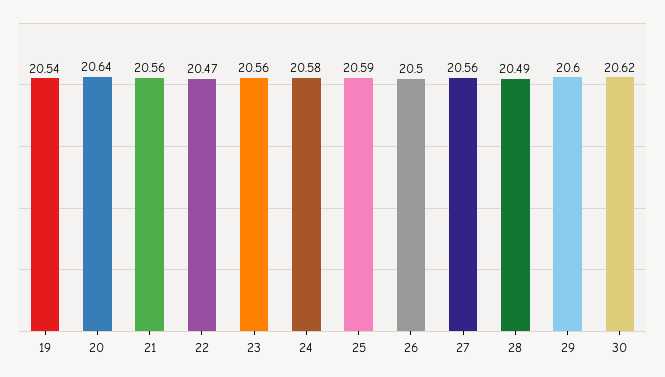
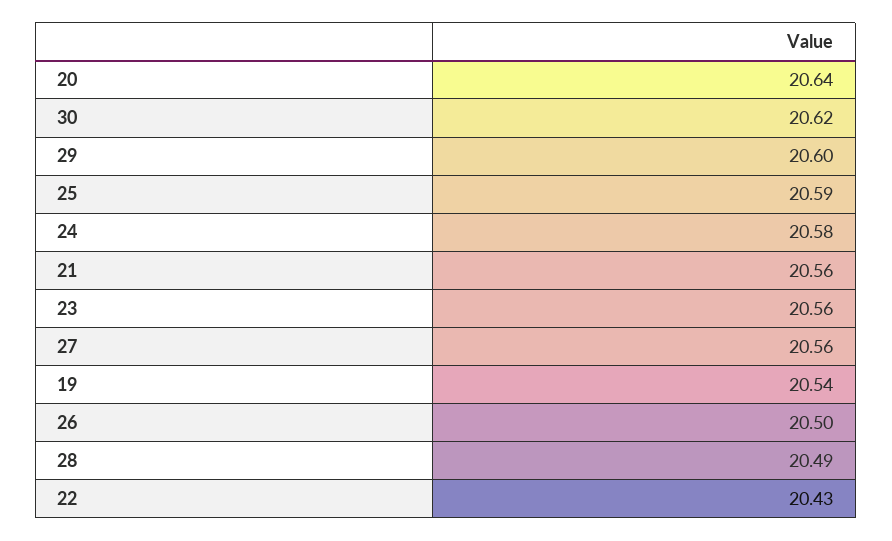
22: 20.47 -> 20.43

